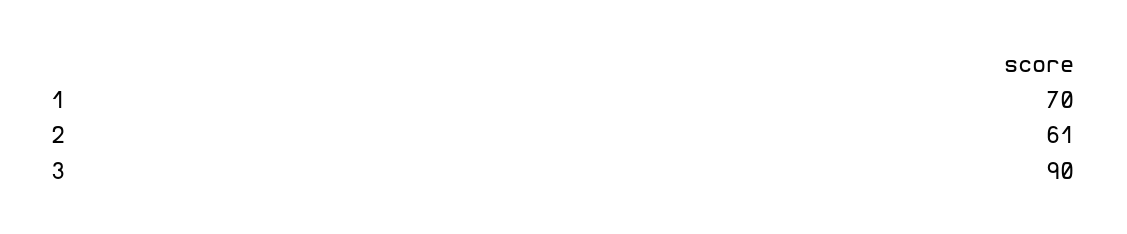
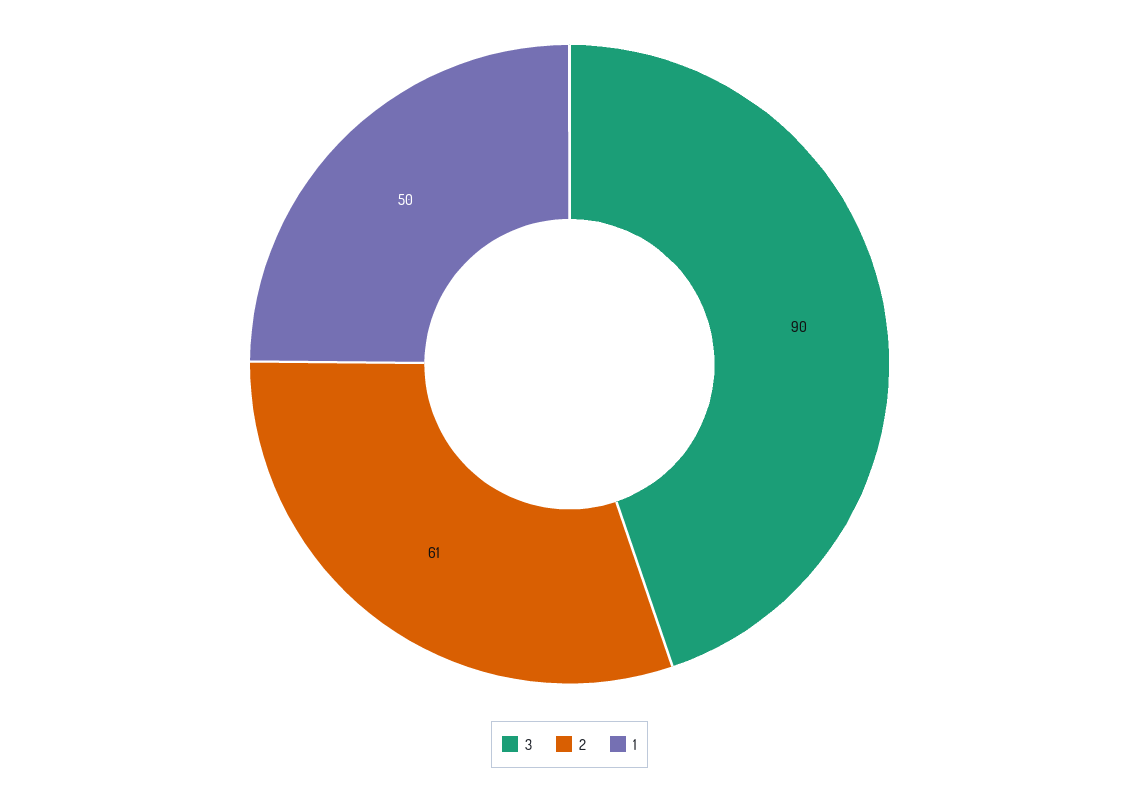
1: 70 -> 50

